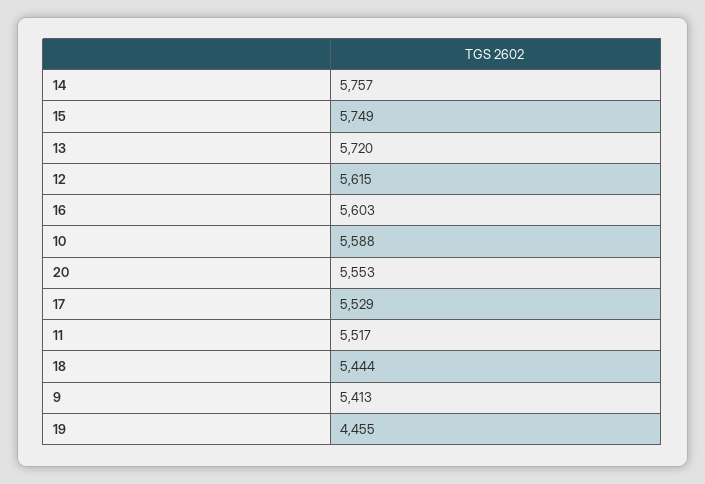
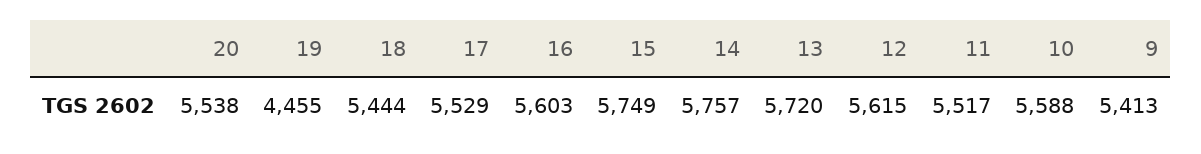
20: 5553 -> 5538

